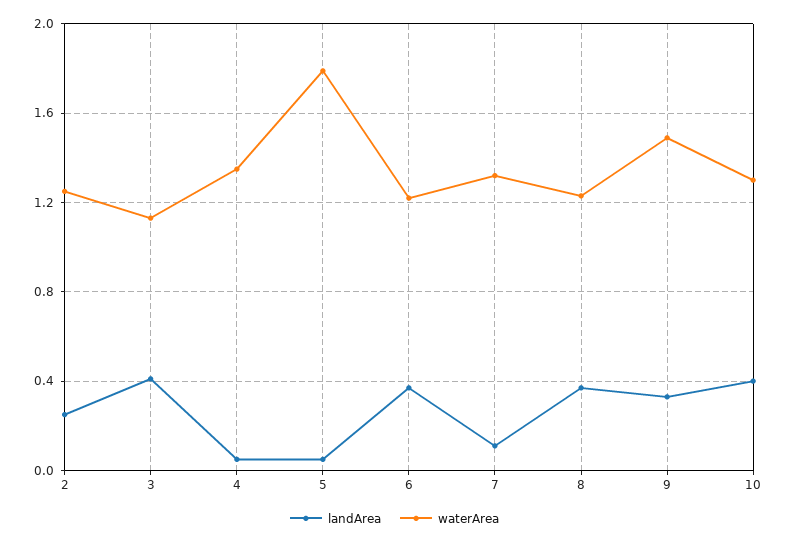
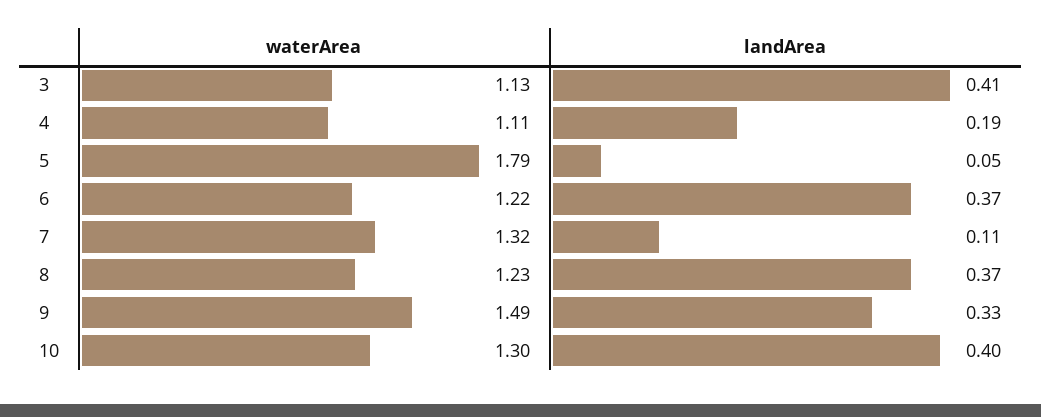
landArea, 2: 0.25 -> none
waterArea, 2: 1.25 -> none
landArea, 4: 0.05 -> 0.19
waterArea, 4: 1.35 -> 1.11

